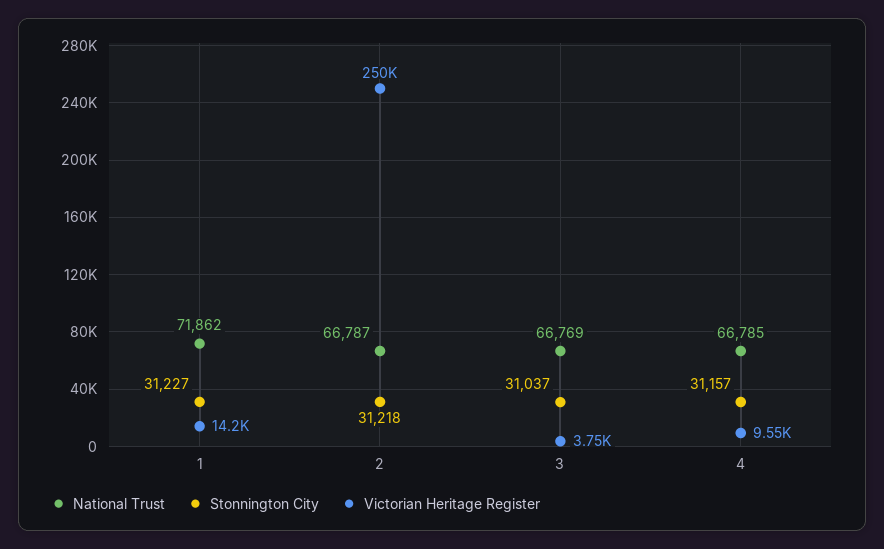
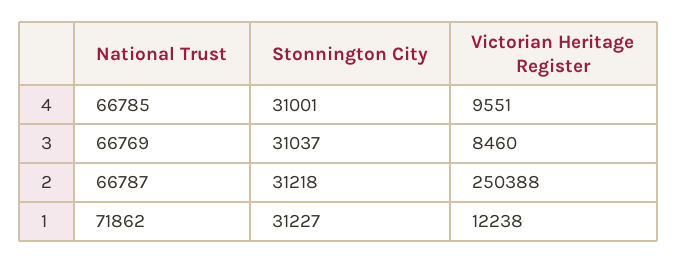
Victorian Heritage Register, 1: 14200 -> 12238
Victorian Heritage Register, 3: 3750 -> 8460
Stonnington City, 4: 31157 -> 31001

